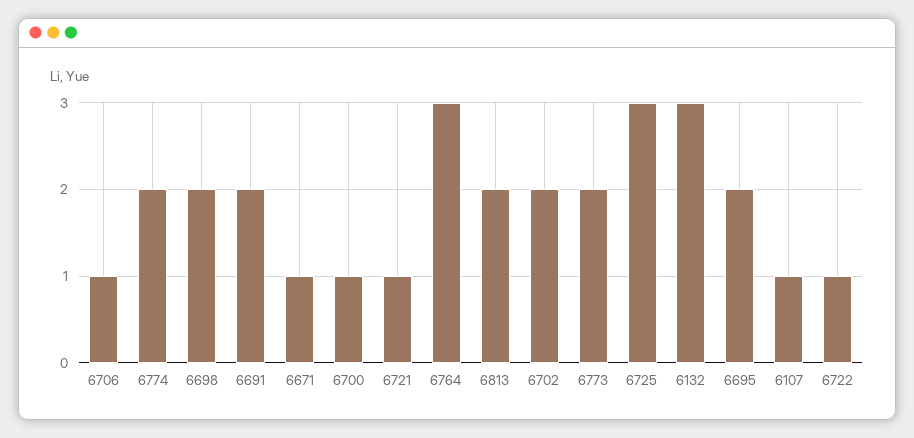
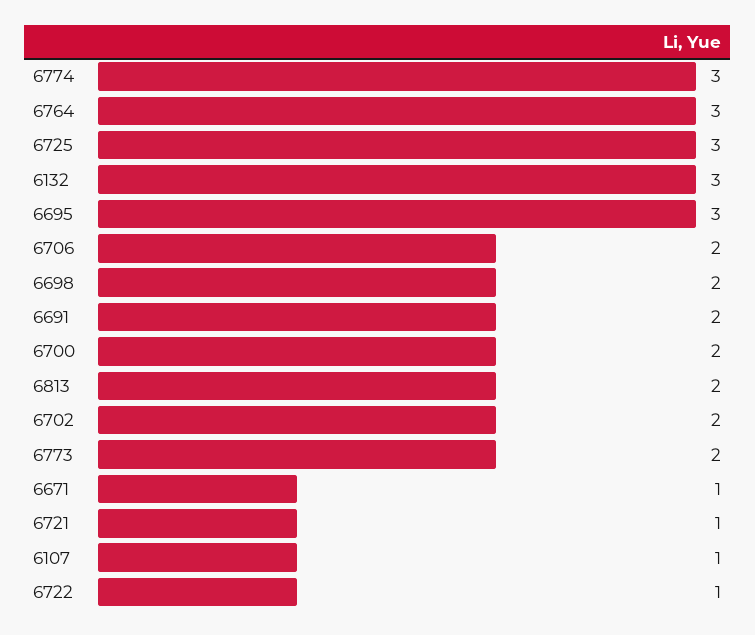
6706: 1 -> 2
6774: 2 -> 3
6700: 1 -> 2
6695: 2 -> 3

